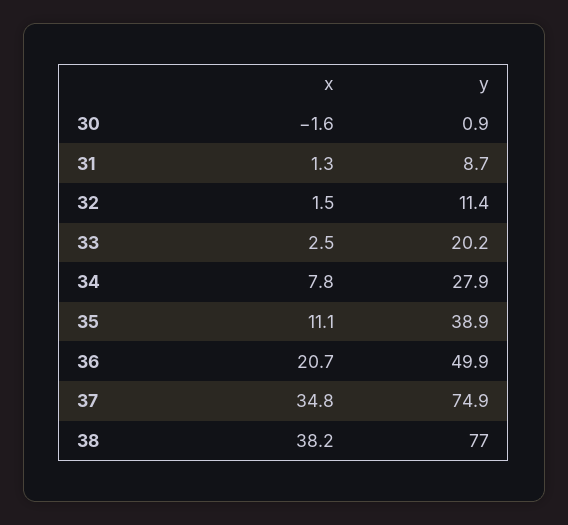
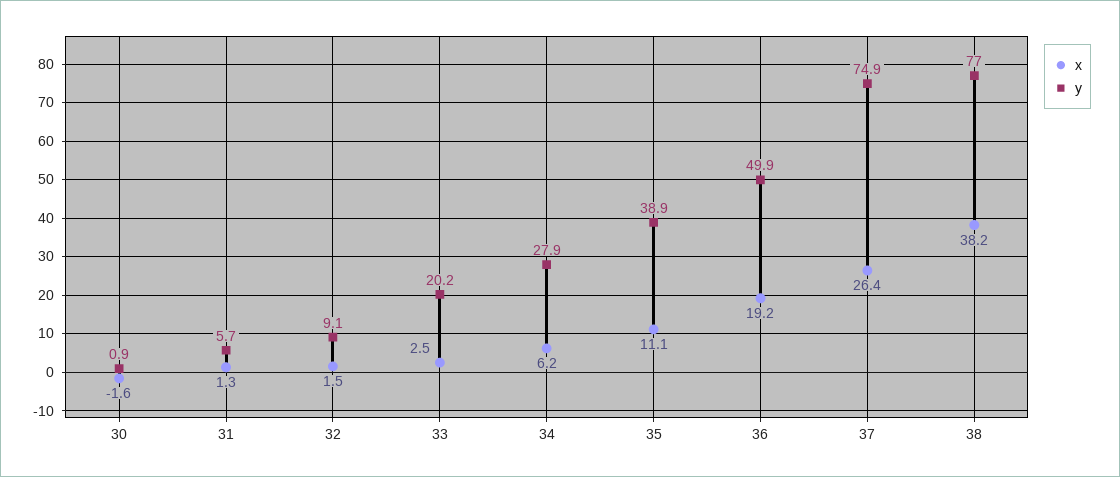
y, 31: 8.7 -> 5.7
y, 32: 11.4 -> 9.1
x, 34: 7.8 -> 6.2
x, 36: 20.7 -> 19.2
x, 37: 34.8 -> 26.4

